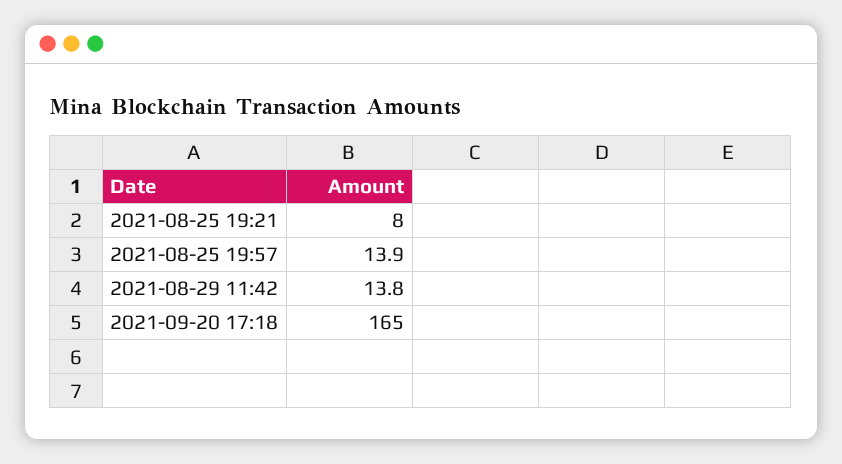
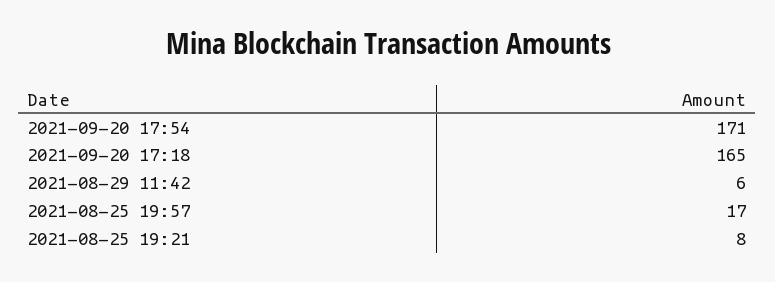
2021-08-25 19:57: 13.9 -> 17
2021-08-29 11:42: 13.8 -> 6
2021-09-20 17:54: none -> 171

